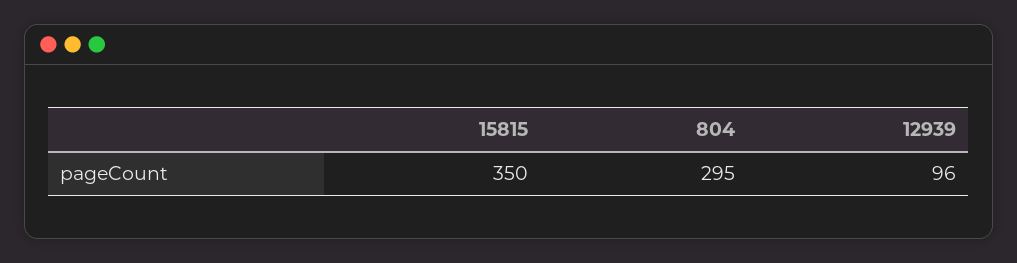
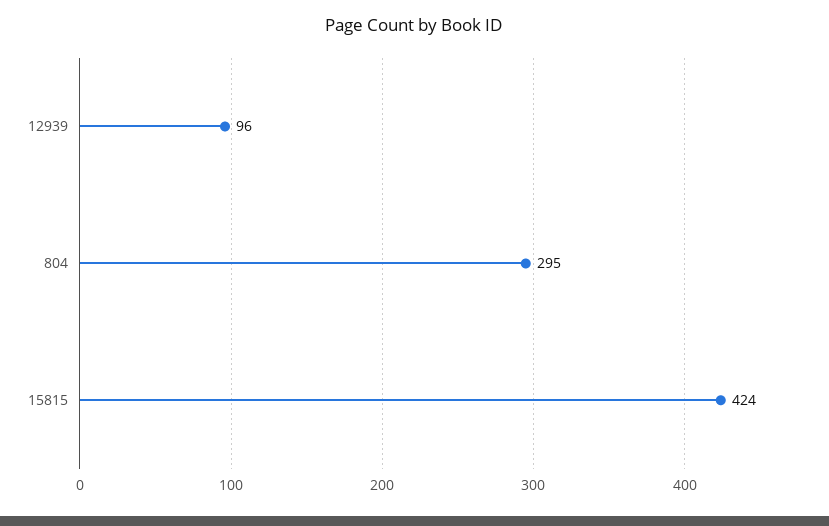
15815: 350 -> 424

